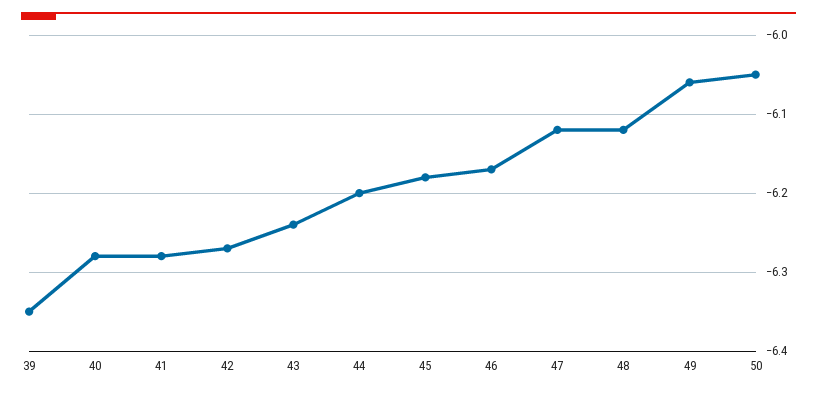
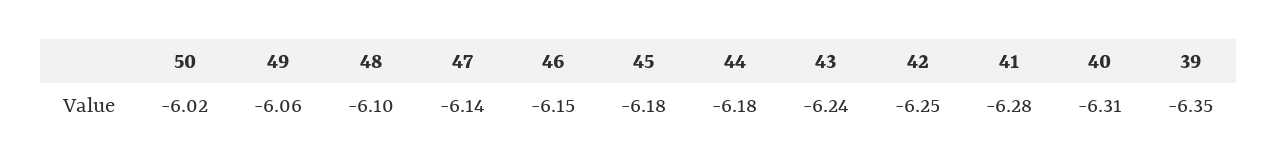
40: -6.28 -> -6.31
42: -6.27 -> -6.25
44: -6.2 -> -6.18
46: -6.17 -> -6.15
47: -6.12 -> -6.14
48: -6.12 -> -6.1
50: -6.05 -> -6.02

